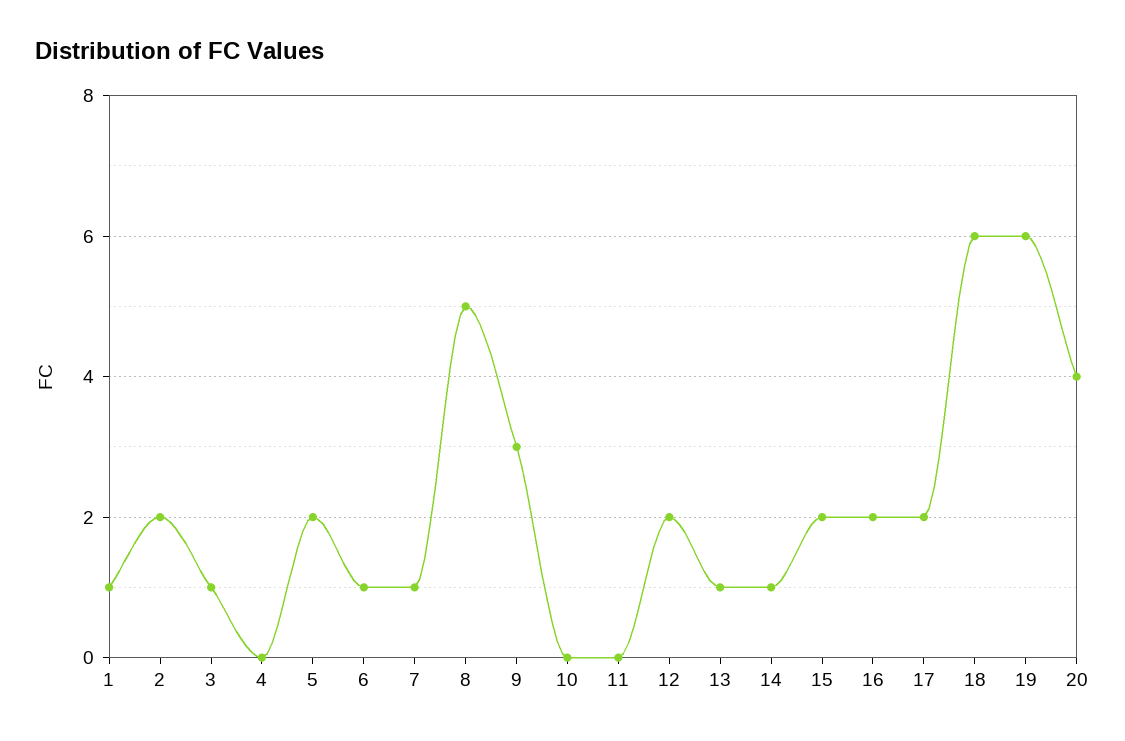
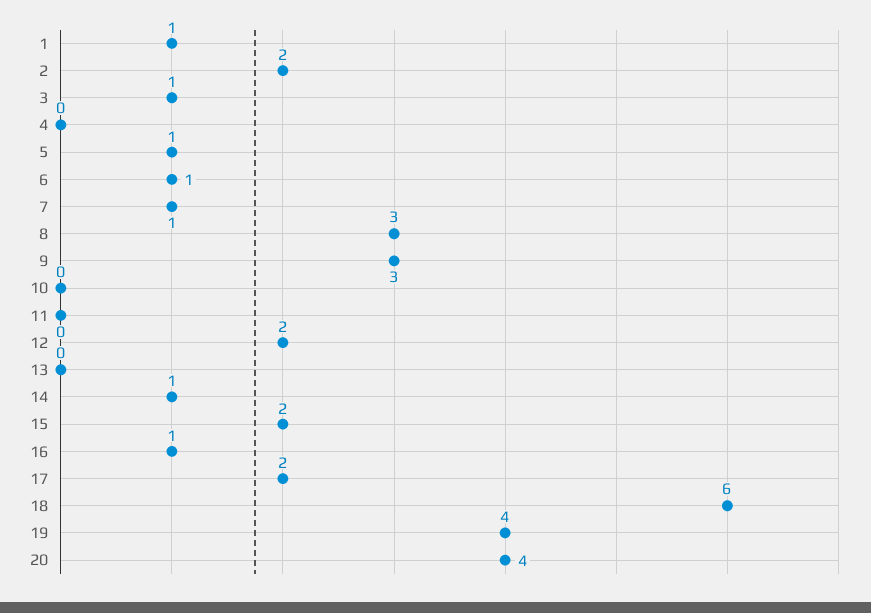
5: 2 -> 1
8: 5 -> 3
13: 1 -> 0
16: 2 -> 1
19: 6 -> 4

